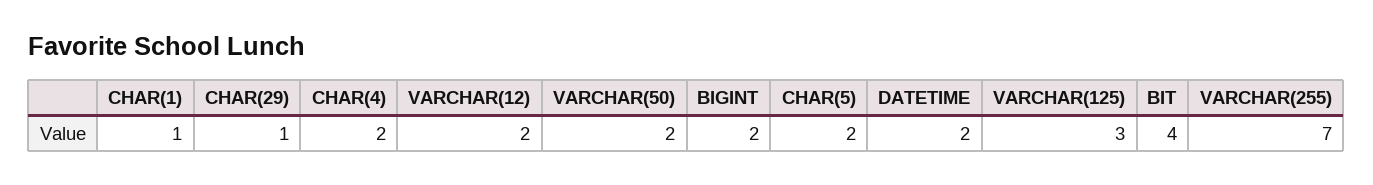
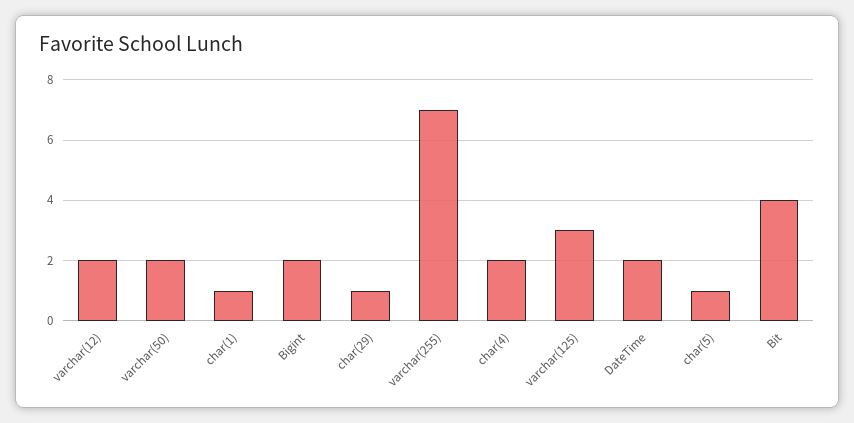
CHAR(5): 2 -> 1

